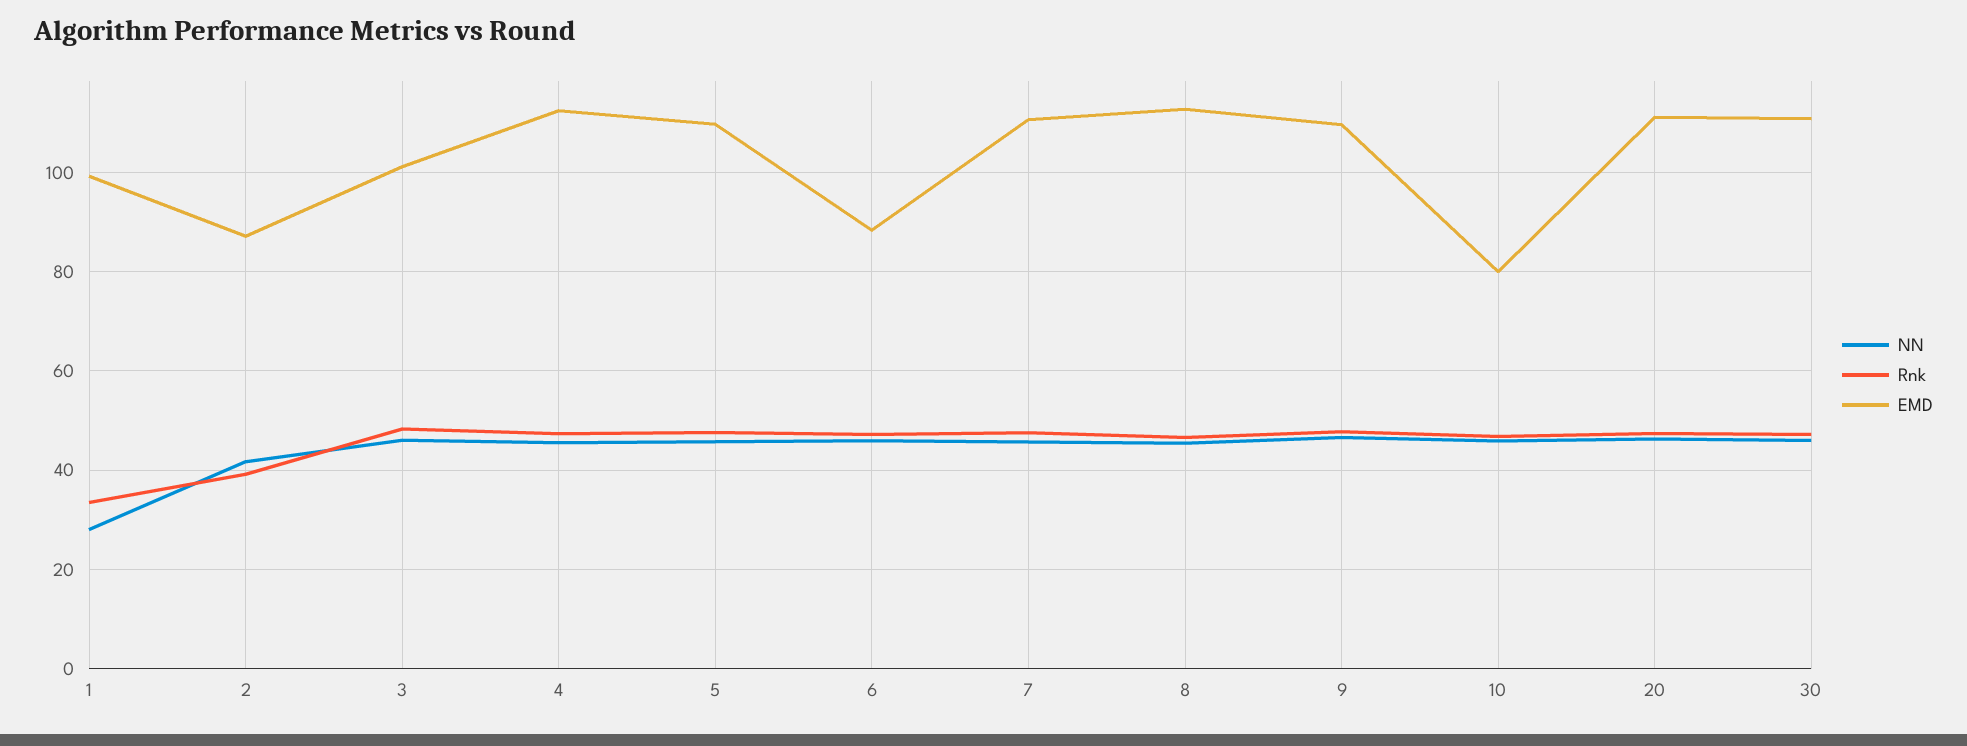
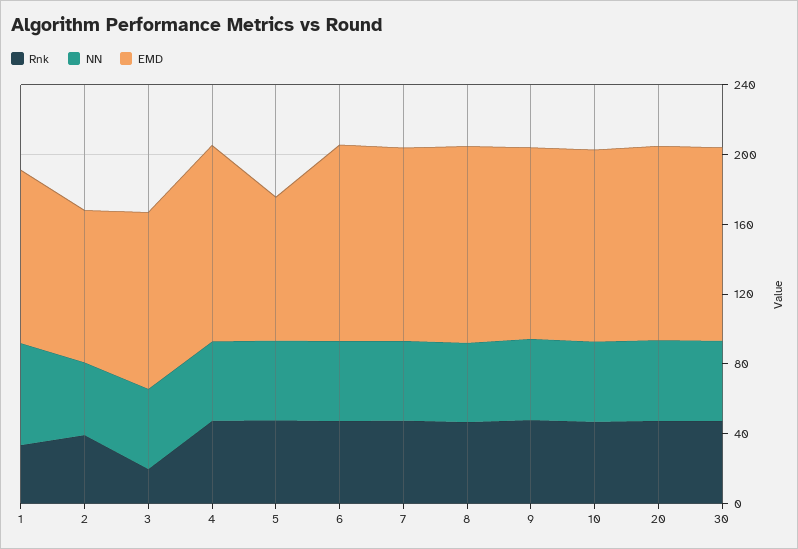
NN, 1: 28 -> 60
Rnk, 3: 48 -> 20
EMD, 5: 110 -> 80
EMD, 6: 88 -> 110
EMD, 10: 80 -> 110

